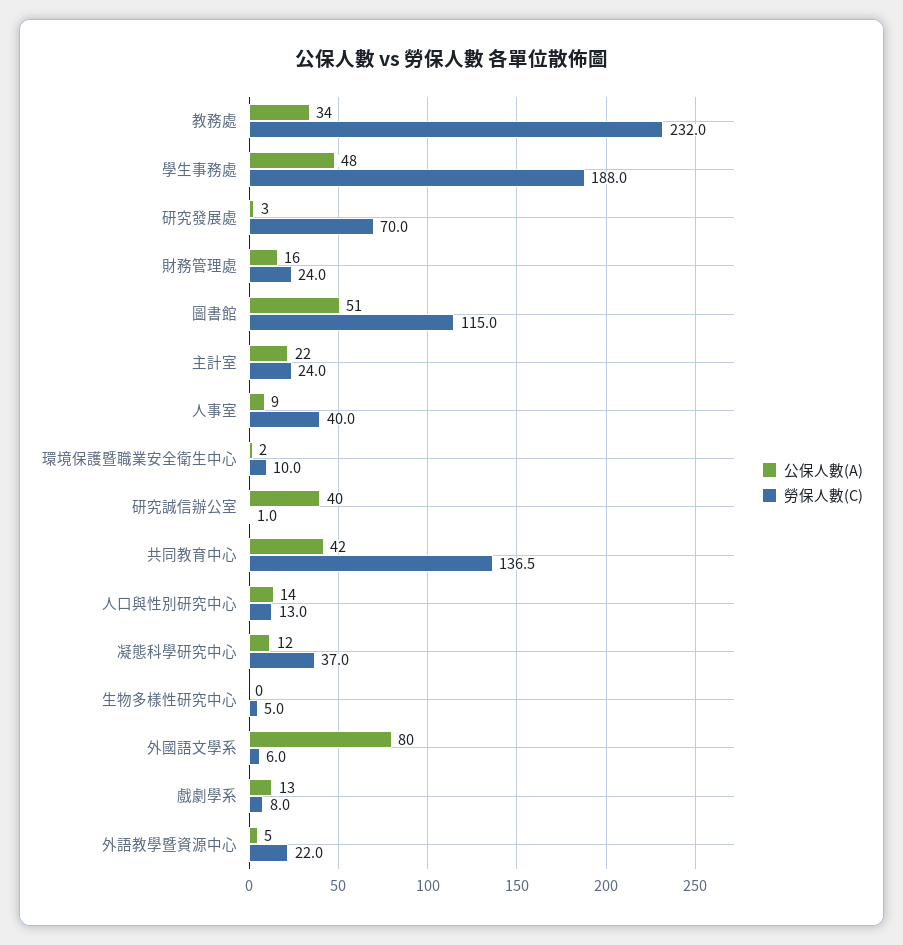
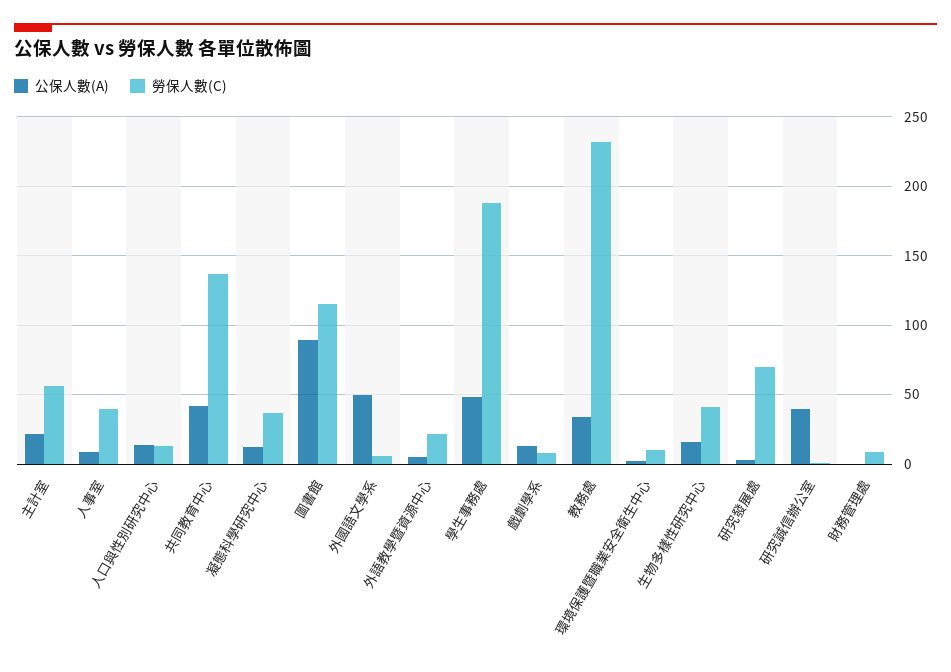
公保人數(A), 財務管理處: 16 -> 0
勞保人數(C), 財務管理處: 24 -> 10
公保人數(A), 圖書館: 51 -> 90
勞保人數(C), 主計室: 24 -> 55
公保人數(A), 生物多樣性研究中心: 0 -> 15
勞保人數(C), 生物多樣性研究中心: 5 -> 40
公保人數(A), 外國語文學系: 80 -> 50

